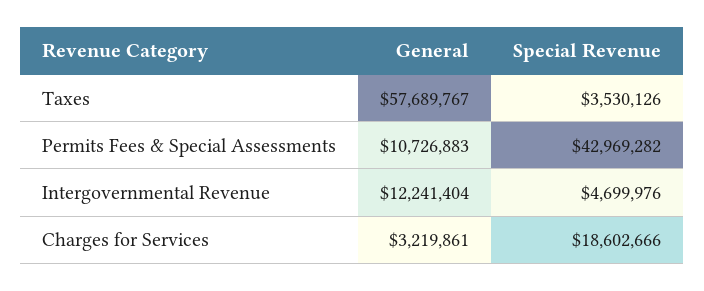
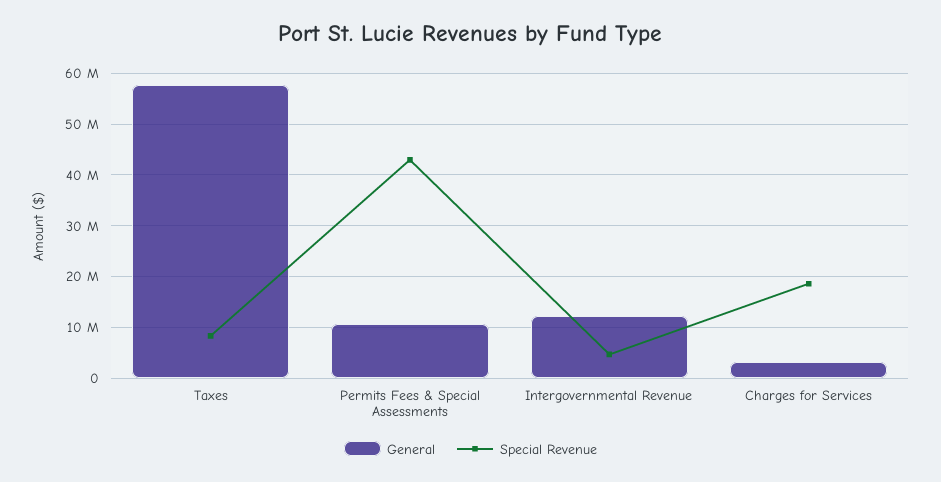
Special Revenue, Taxes: 3530126 -> 8000000

